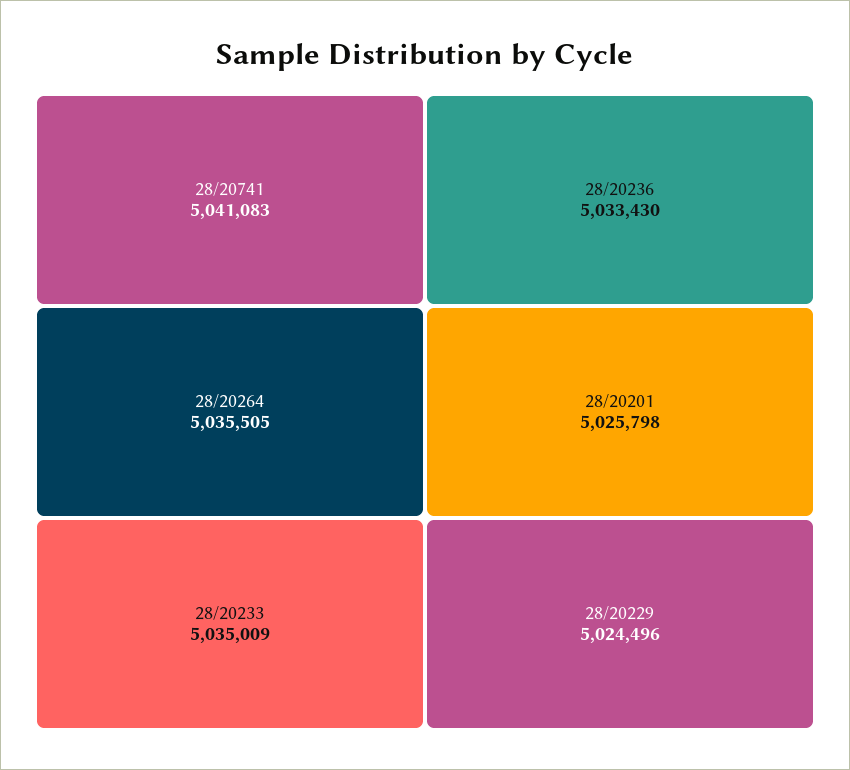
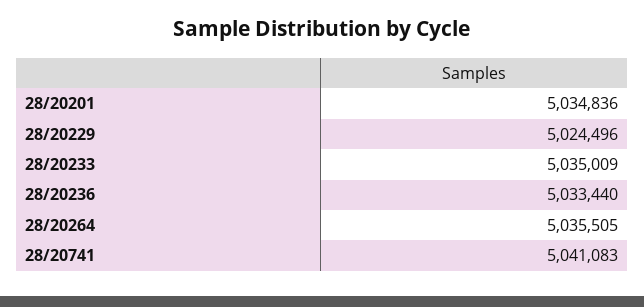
28/20236: 5033430 -> 5033440
28/20201: 5025798 -> 5034836

